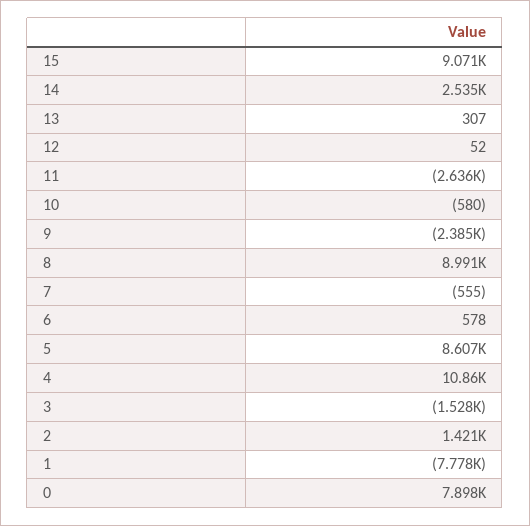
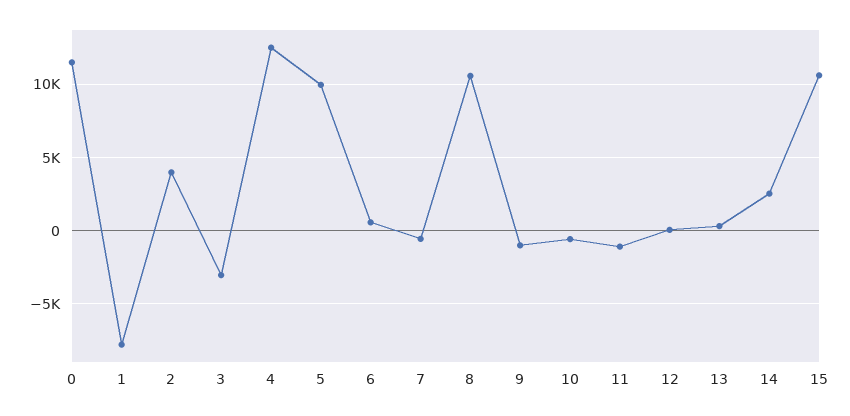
15: 9071 -> 10500
11: -2636 -> -1000
9: -2385 -> -1000
8: 8991 -> 10500
5: 8607 -> 10000
4: 10860 -> 12500
3: -1528 -> -3000
2: 1421 -> 4000
0: 7898 -> 11500

